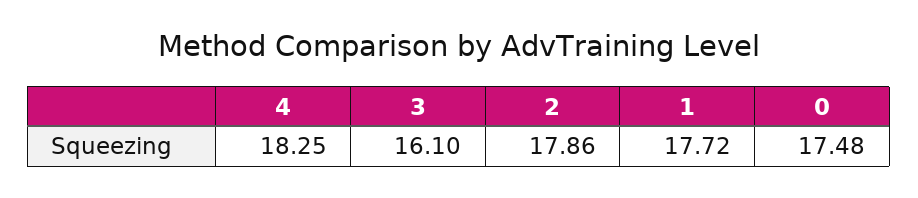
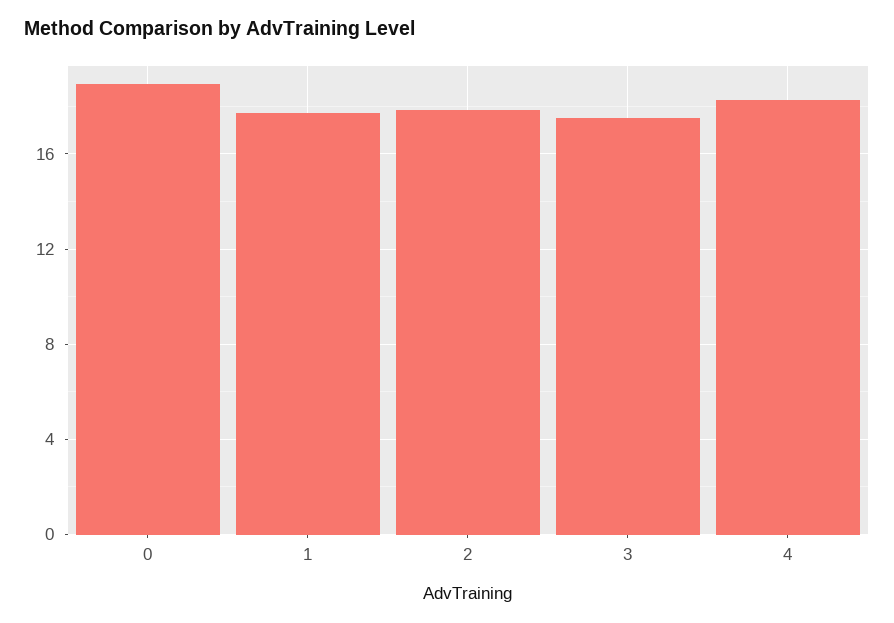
3: 16.1 -> 17.5
0: 17.48 -> 19

